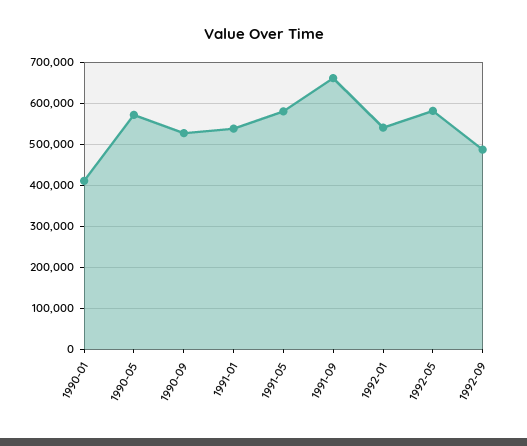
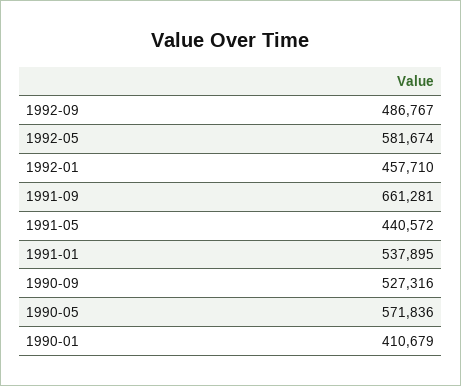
1991-05: 580000 -> 440572
1992-01: 540000 -> 457710

